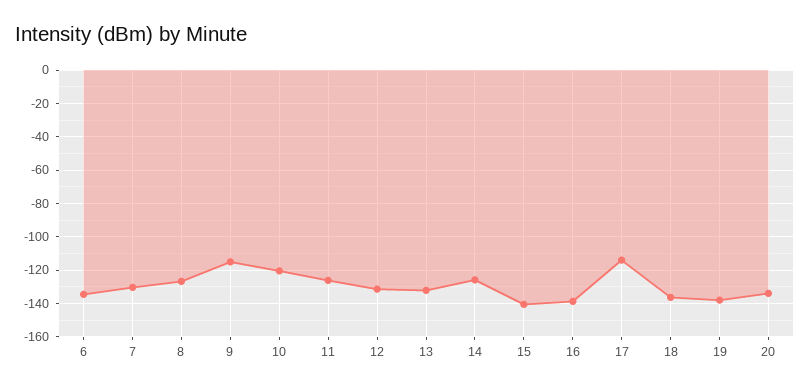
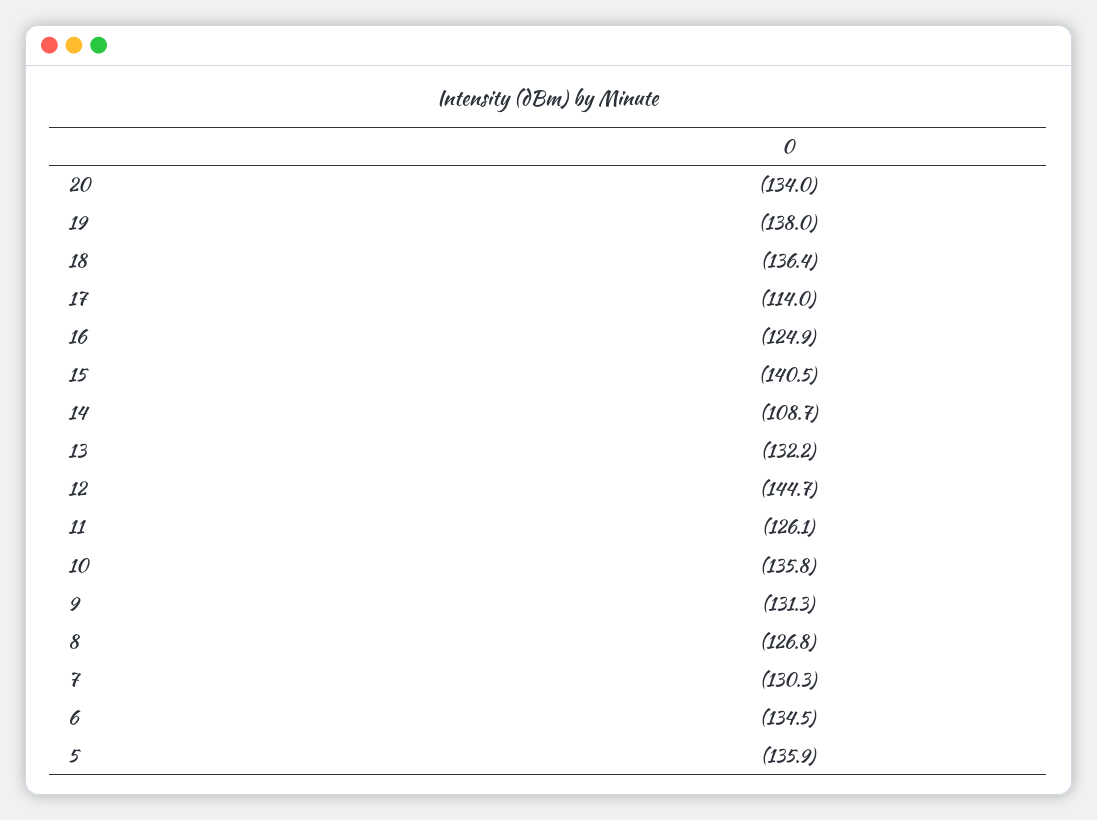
9: -115 -> -131.3
10: -120 -> -135.8
12: -130 -> -144.7
14: -125 -> -108.7
16: -140 -> -124.9
5: none -> -135.9

